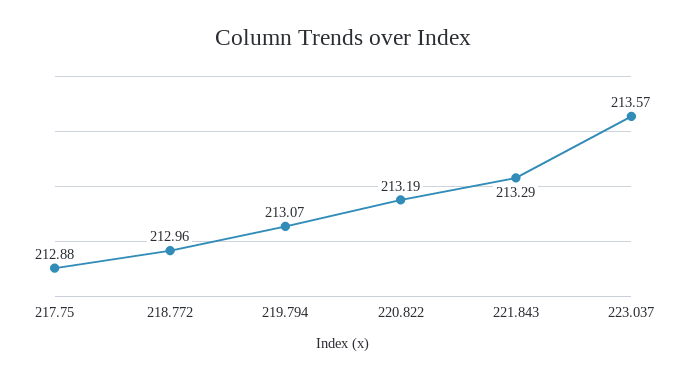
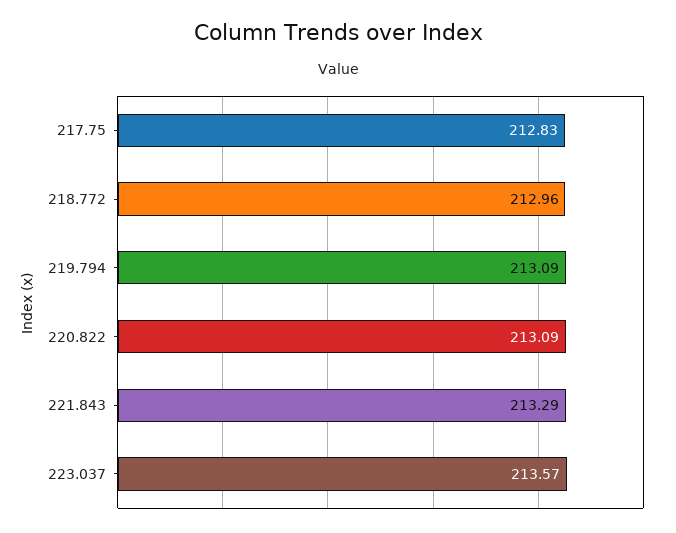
217.75: 212.88 -> 212.83
219.794: 213.07 -> 213.09
220.822: 213.19 -> 213.09

